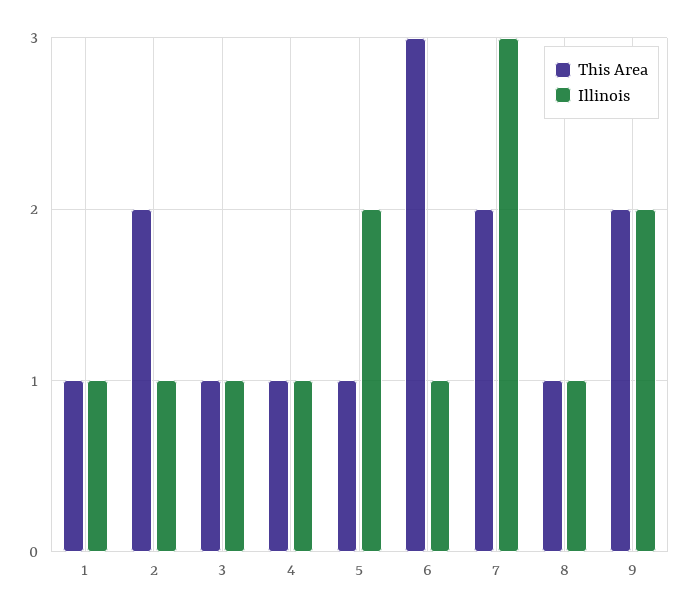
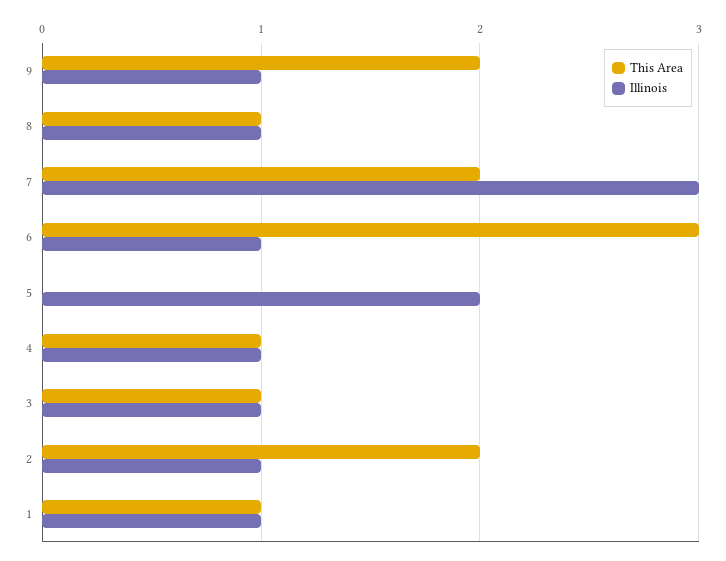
This Area, 5: 1 -> 0
Illinois, 9: 2 -> 1

